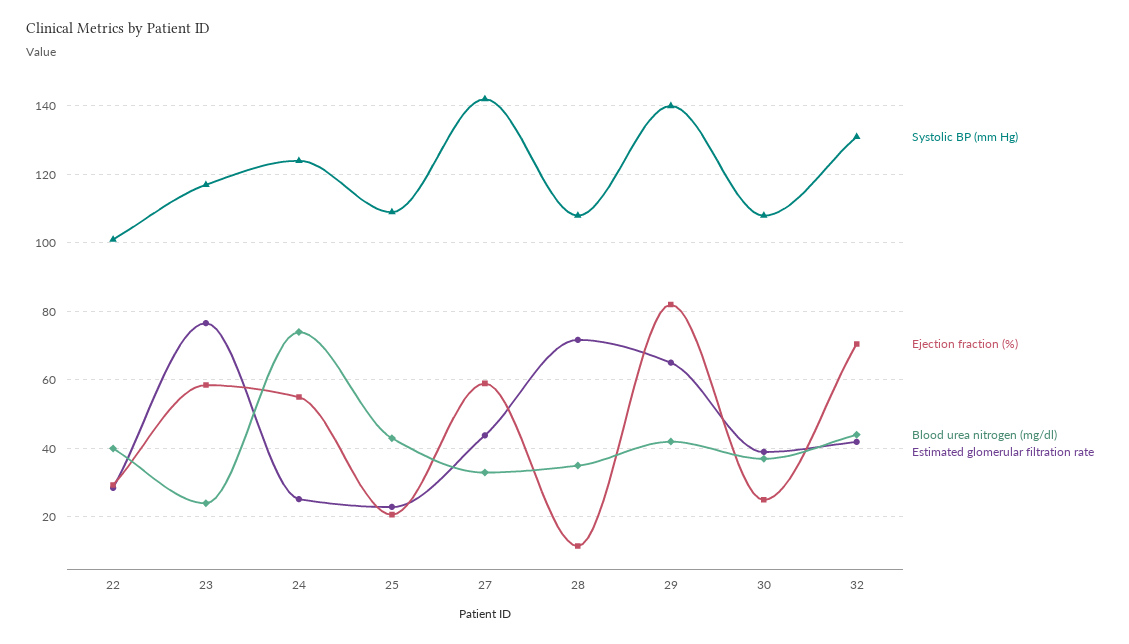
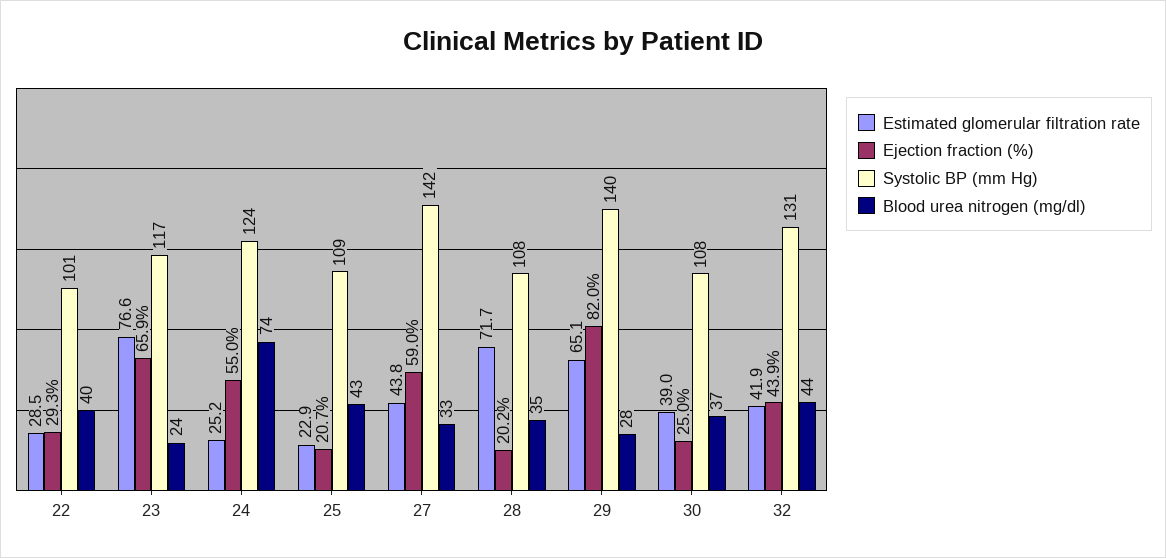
Ejection fraction (%), 23: 58 -> 65.9
Ejection fraction (%), 28: 12 -> 20.2
Blood urea nitrogen (mg/dl), 29: 42 -> 28
Ejection fraction (%), 32: 70 -> 43.9

